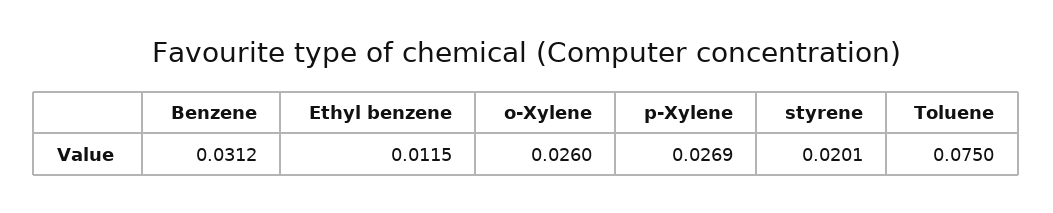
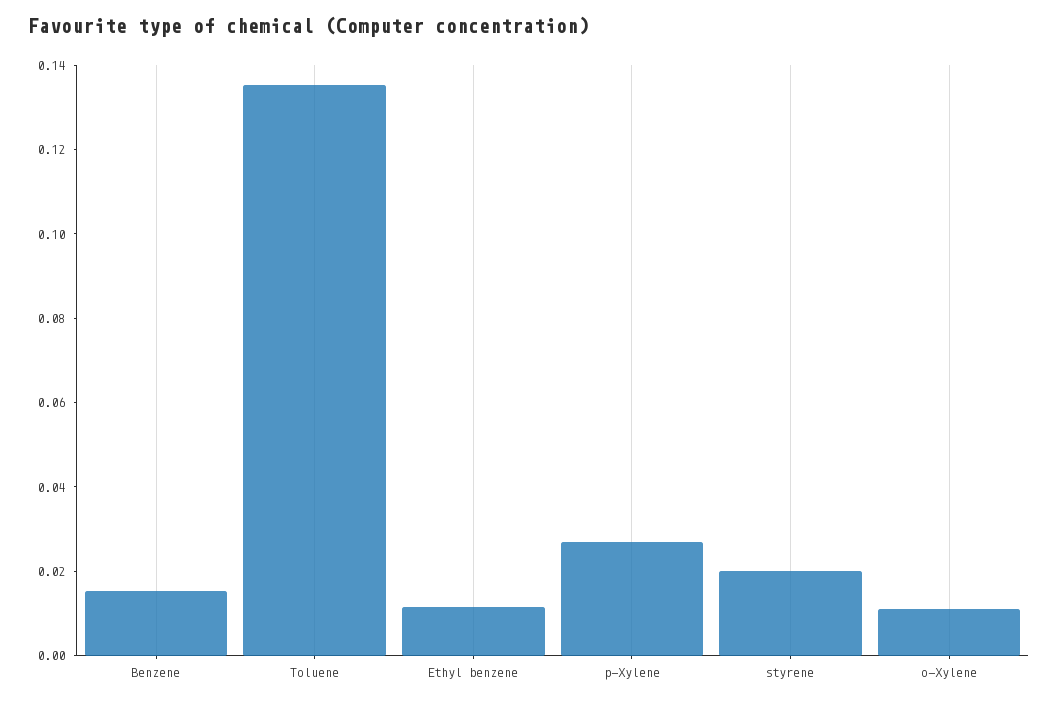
Benzene: 0.0312 -> 0.015
o-Xylene: 0.026 -> 0.01
Toluene: 0.075 -> 0.135

